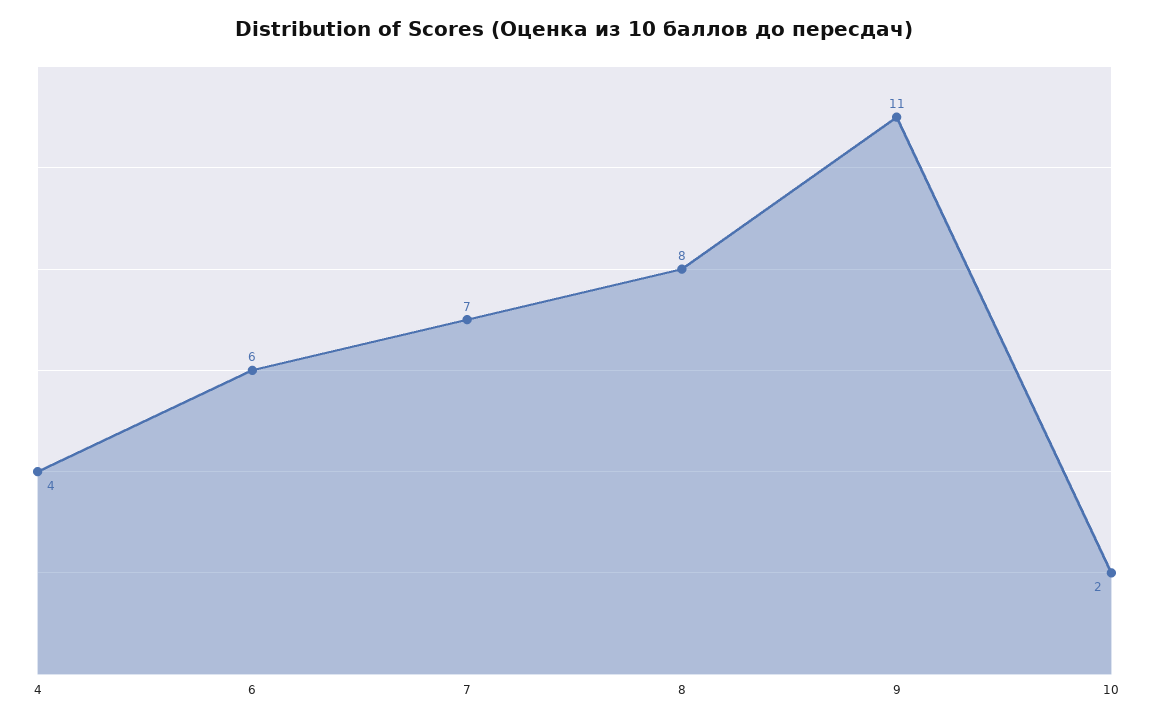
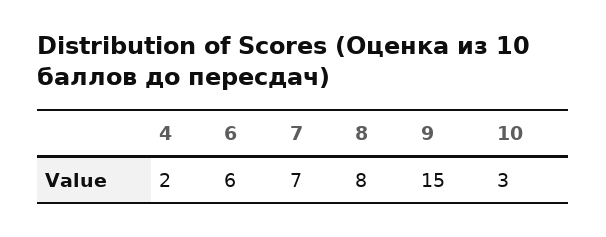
4: 4 -> 2
9: 11 -> 15
10: 2 -> 3

